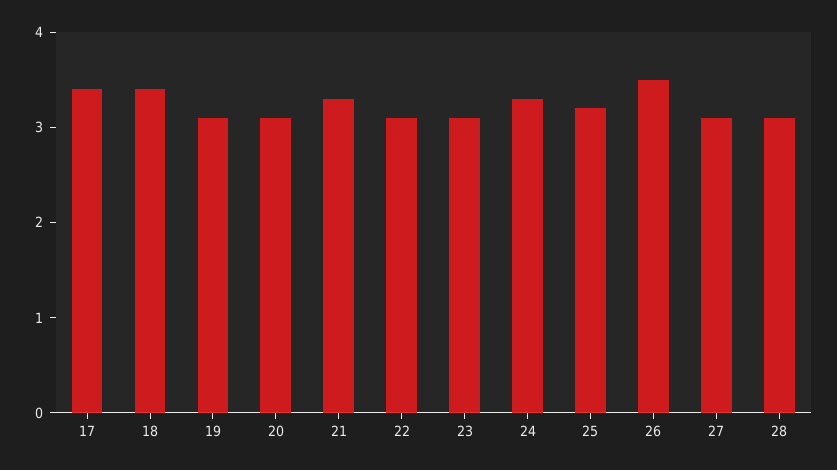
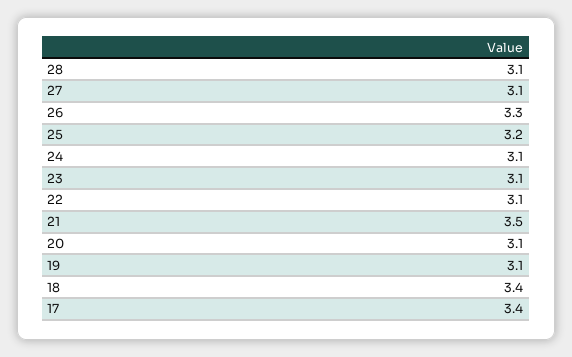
21: 3.3 -> 3.5
24: 3.3 -> 3.1
26: 3.5 -> 3.3

